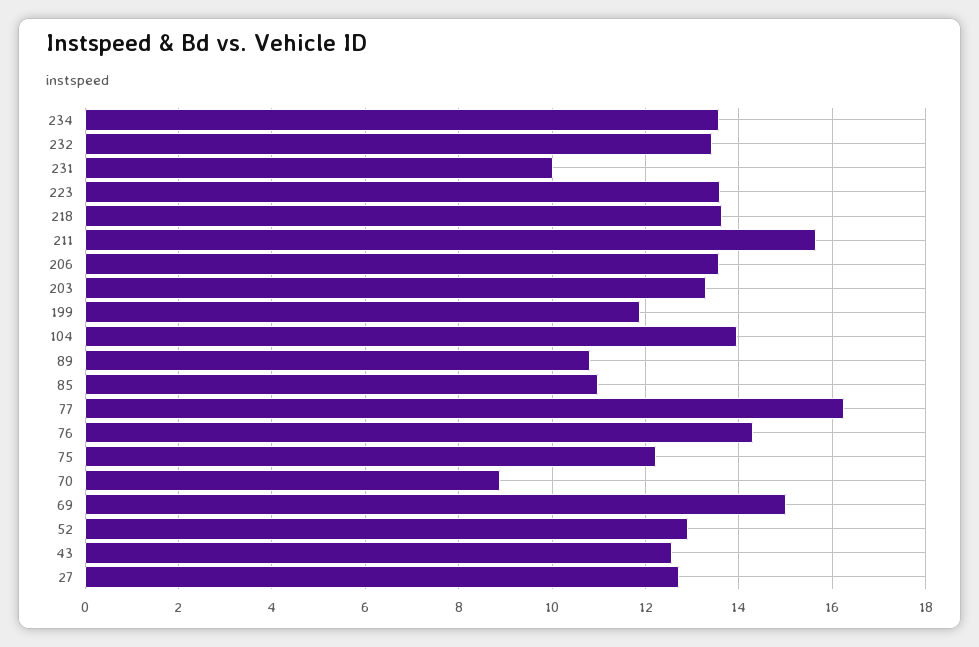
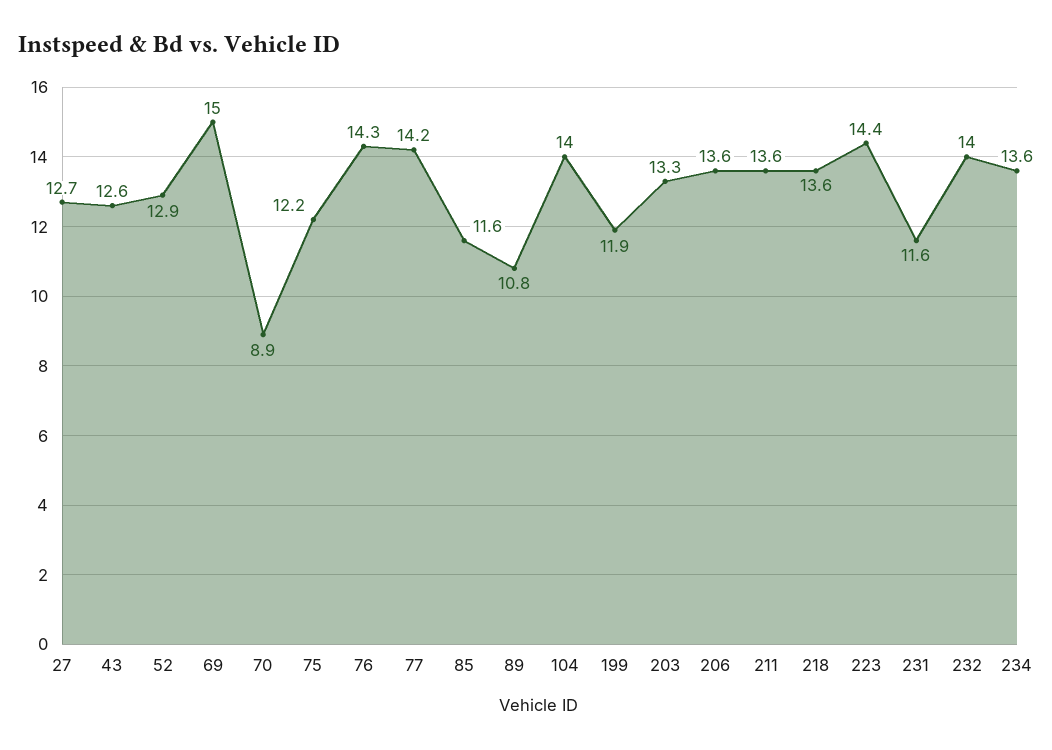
232: 13.4 -> 14
231: 10 -> 11.6
223: 13.6 -> 14.4
211: 15.6 -> 13.6
85: 11 -> 11.6
77: 16.2 -> 14.2

